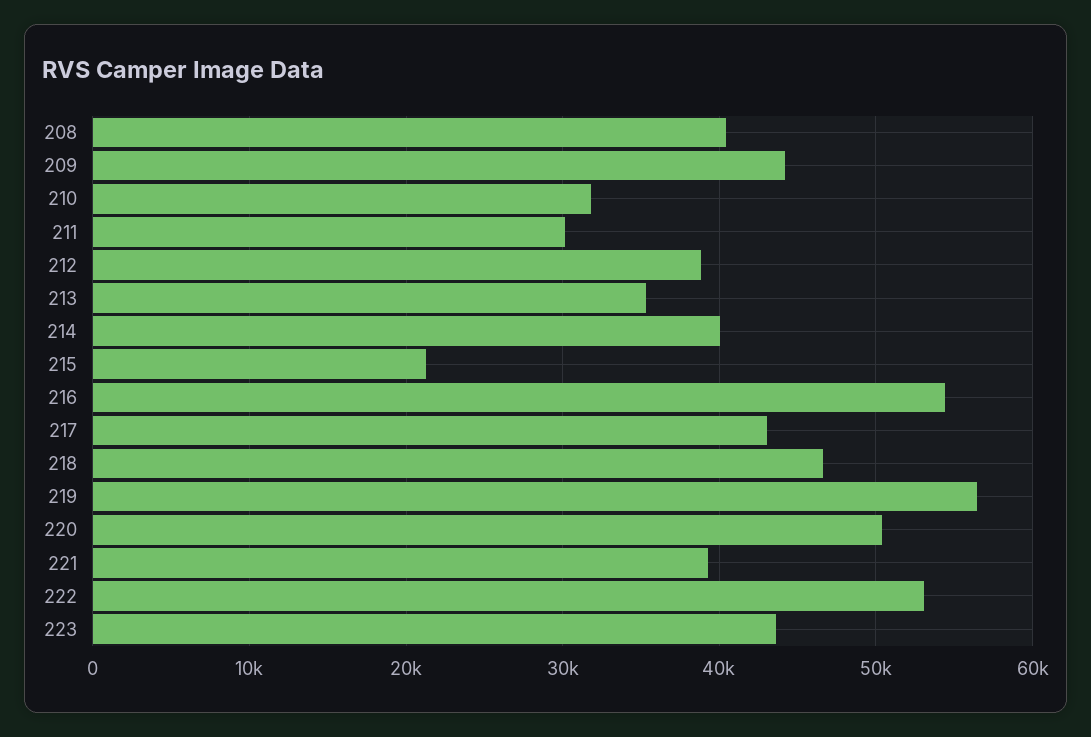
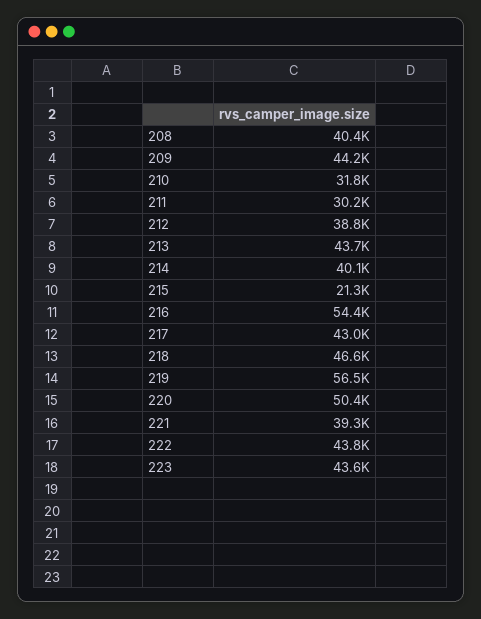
213: 35000 -> 43700
222: 53000 -> 43800

